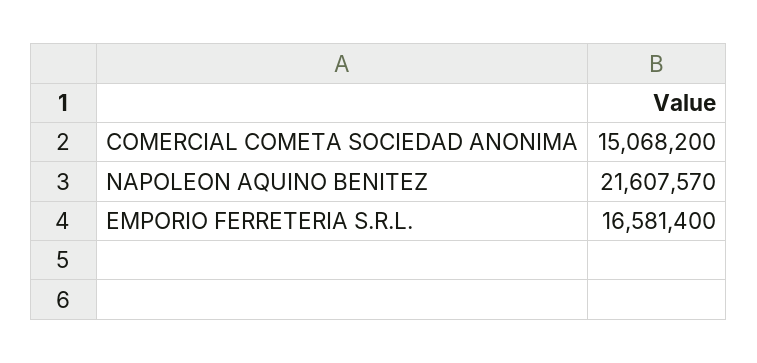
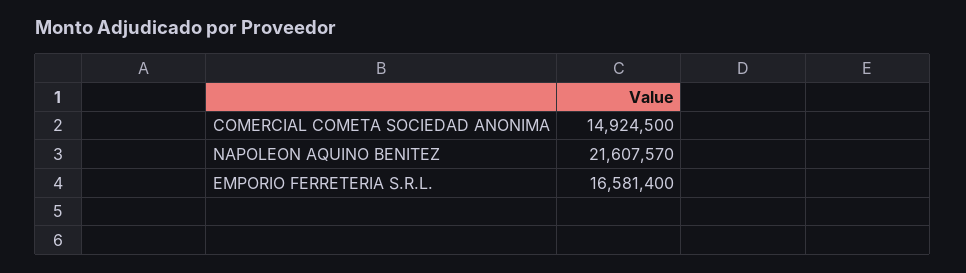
COMERCIAL COMETA SOCIEDAD ANONIMA: 15068200 -> 14924500

